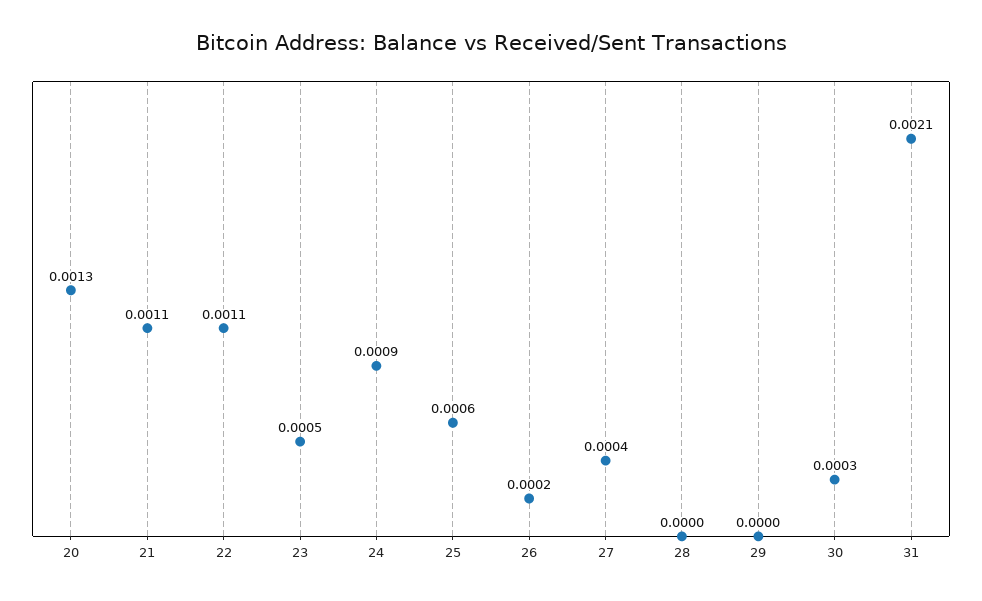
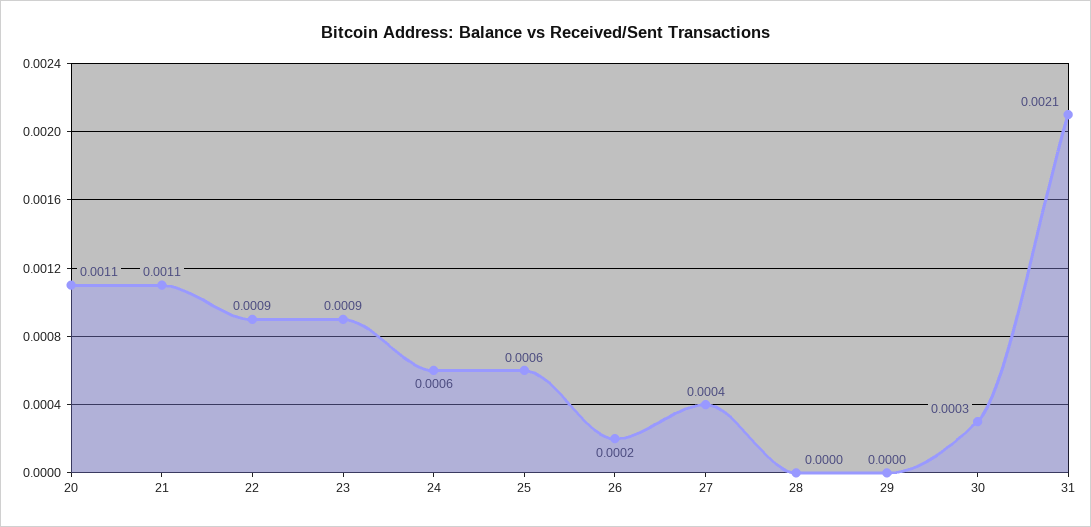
20: 0.0013 -> 0.0011
22: 0.0011 -> 0.0009
23: 0.0005 -> 0.0009
24: 0.0009 -> 0.0006

